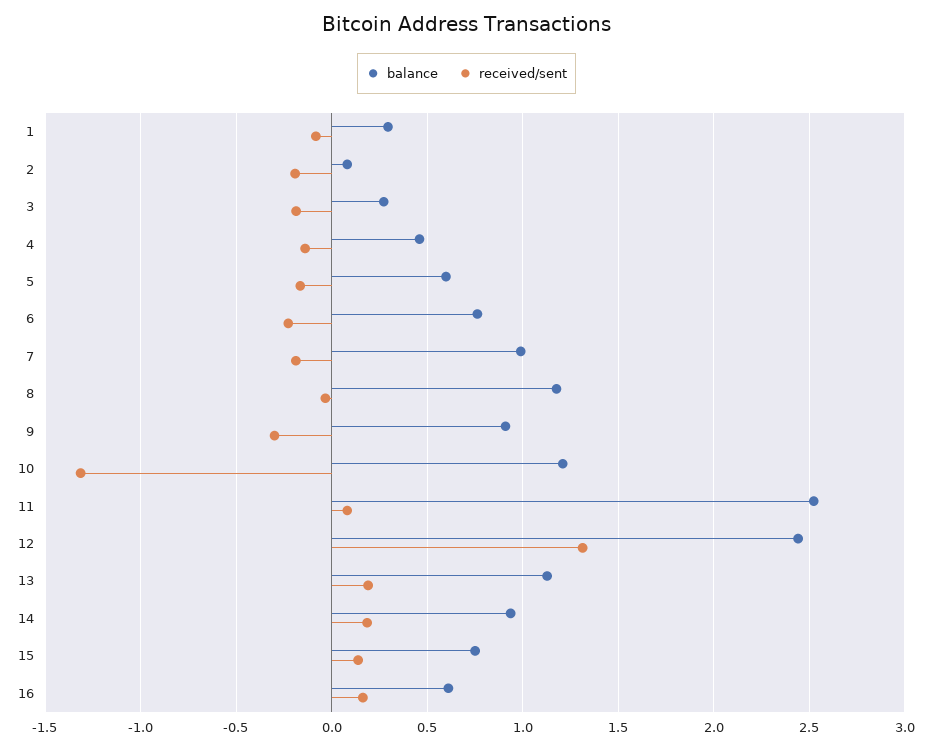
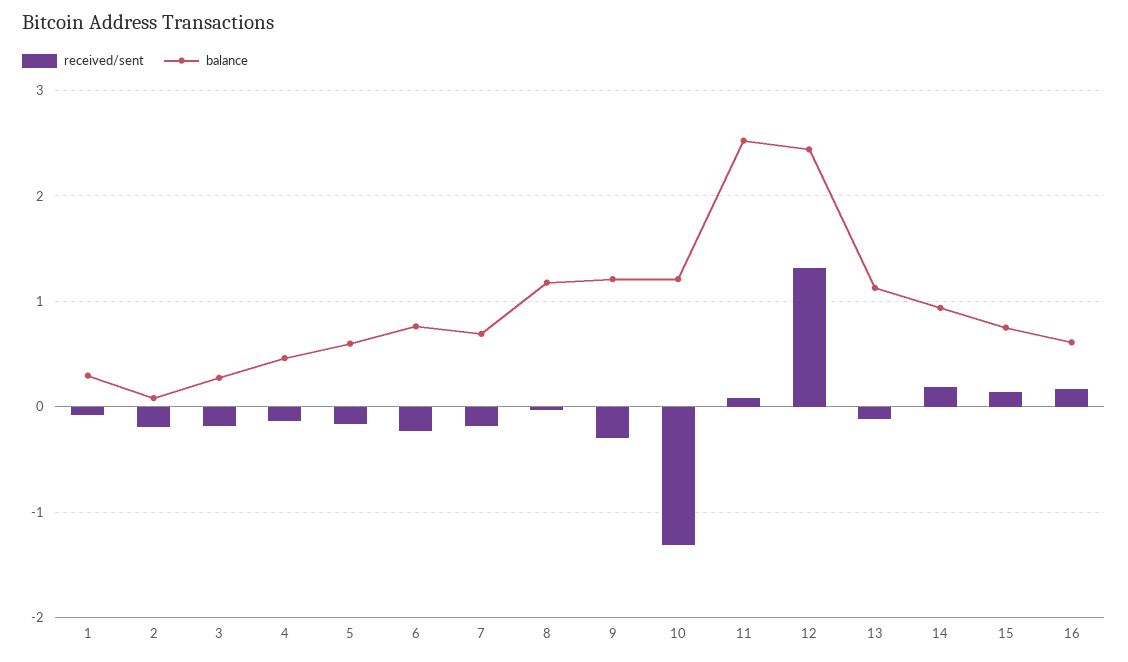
balance, 7: 1 -> 0.7
balance, 9: 0.9 -> 1.2
received/sent, 13: 0.2 -> -0.1

